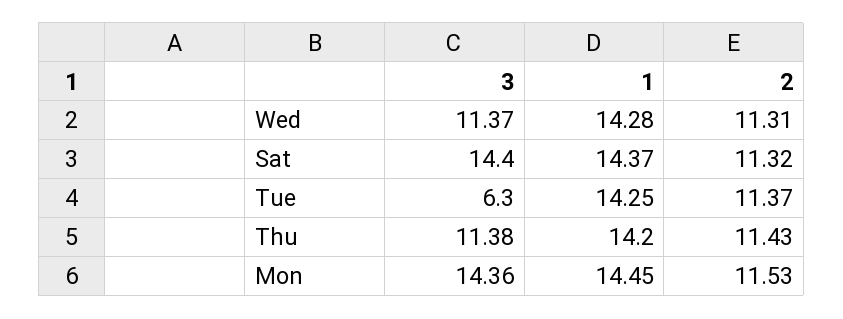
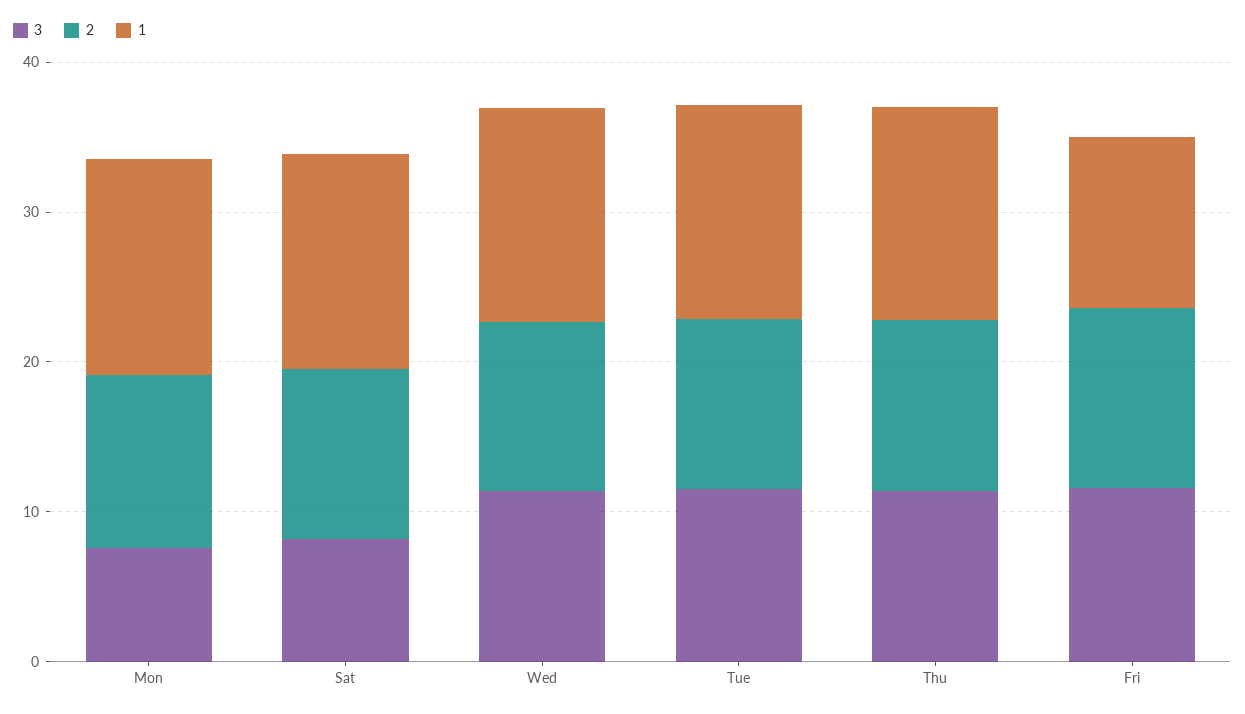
3, Sat: 14.4 -> 8
3, Tue: 6.3 -> 12
3, Mon: 14.36 -> 8
3, Fri: none -> 12
2, Fri: none -> 12
1, Fri: none -> 12

